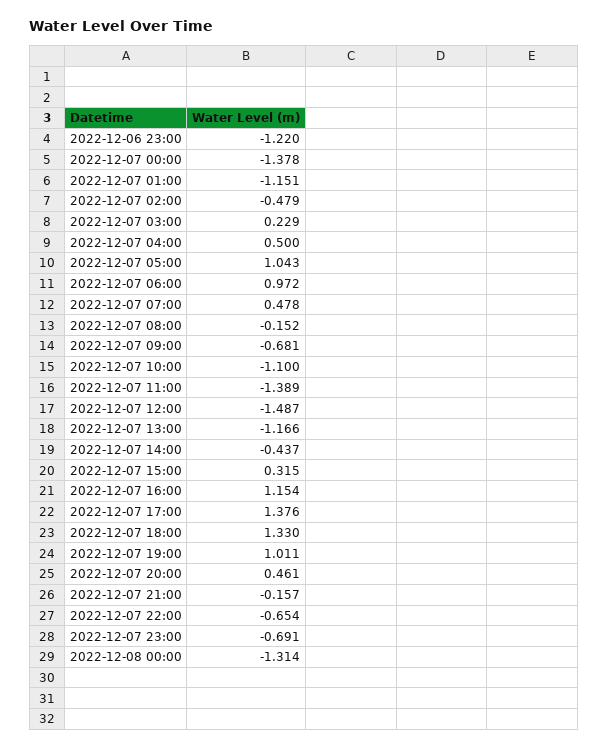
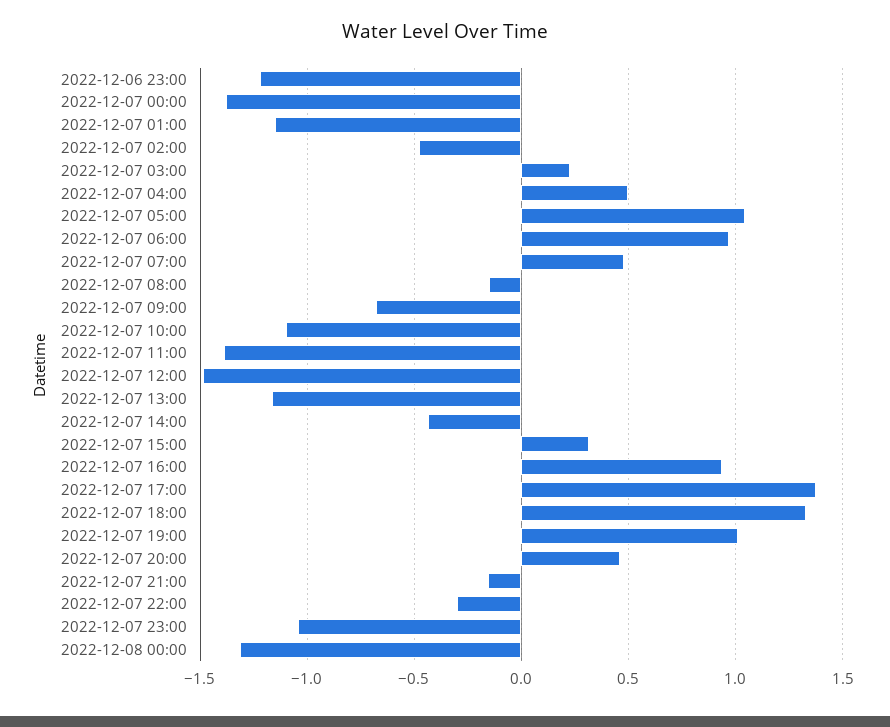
2022-12-07 16:00: 1.154 -> 0.95
2022-12-07 22:00: -0.654 -> -0.3
2022-12-07 23:00: -0.691 -> -1.05

